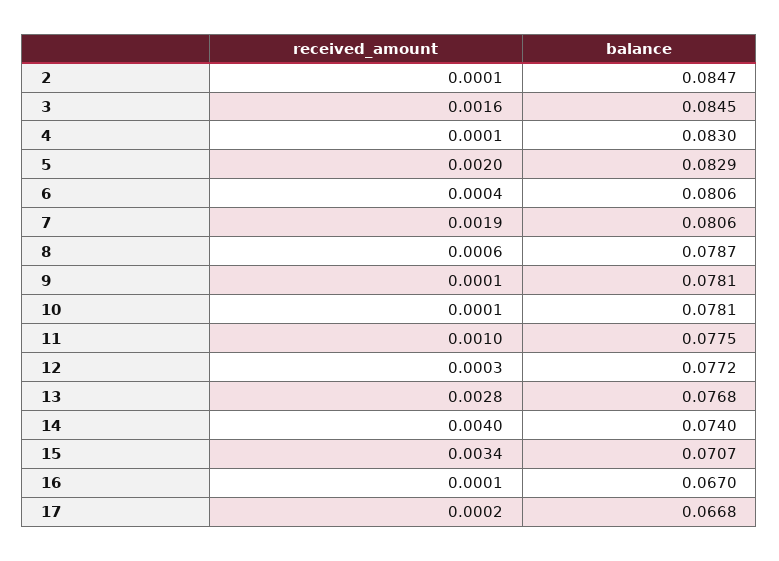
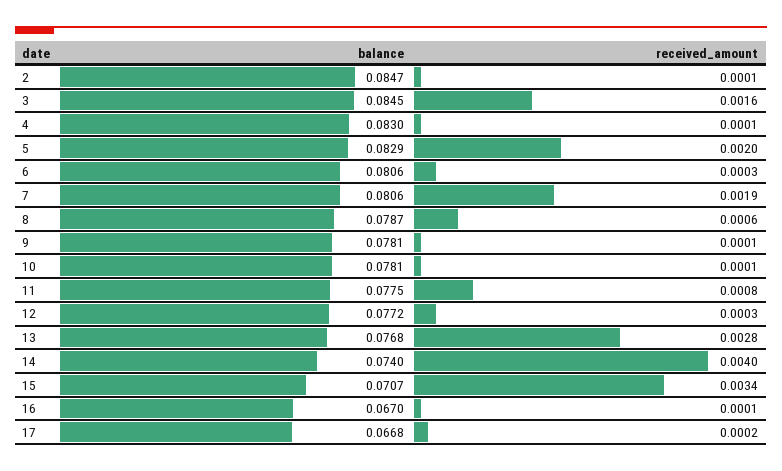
received_amount, 6: 0.0004 -> 0.0003
received_amount, 11: 0.001 -> 0.0008

